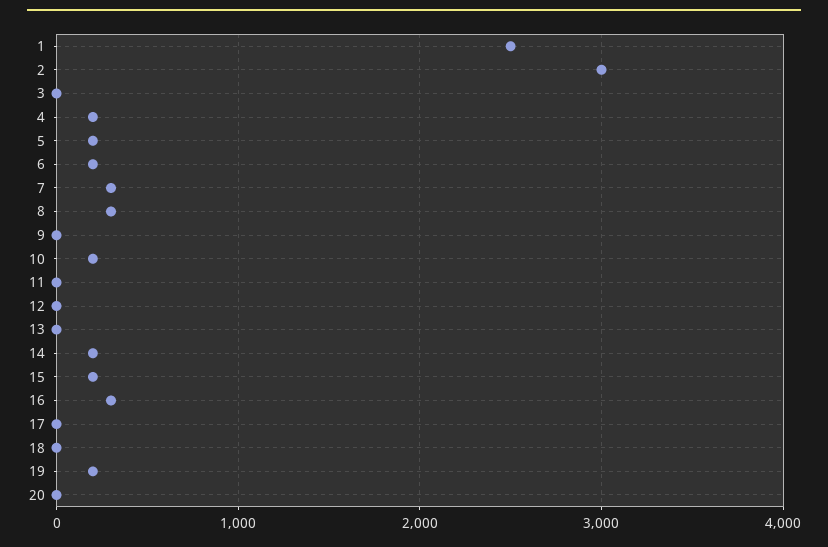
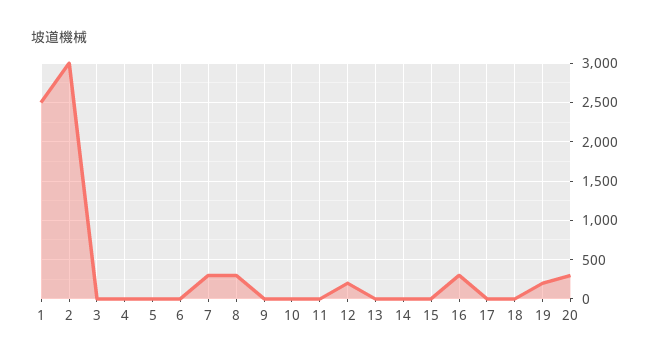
4: 200 -> 0
5: 200 -> 0
6: 200 -> 0
10: 200 -> 0
12: 0 -> 200
14: 200 -> 0
15: 200 -> 0
20: 0 -> 300

